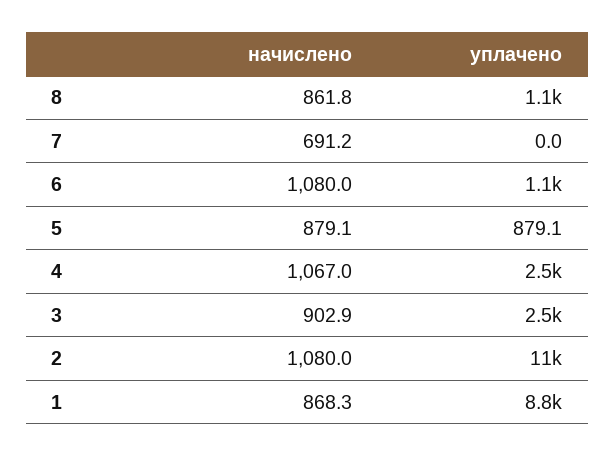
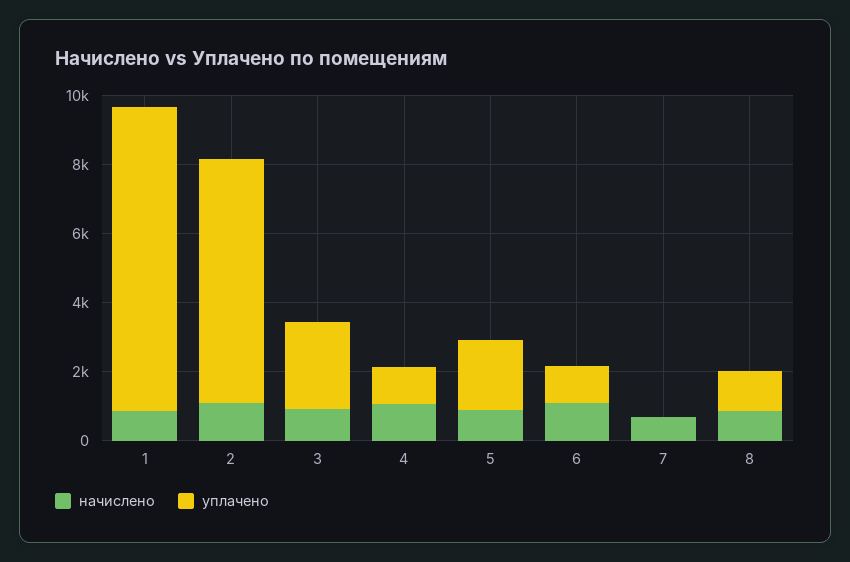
уплачено, 5: 879.1 -> 2000
уплачено, 4: 2500 -> 1000
уплачено, 2: 11000 -> 7000

